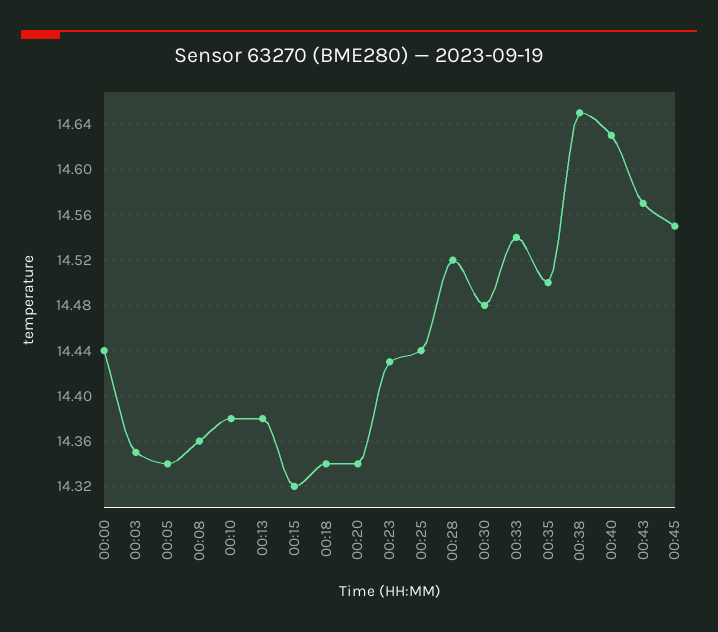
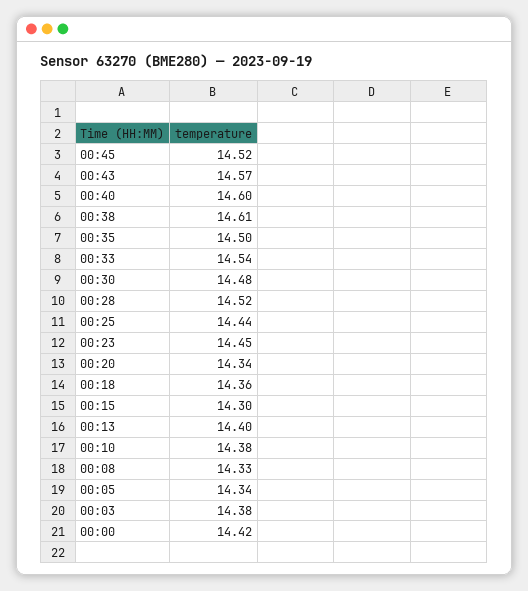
00:00: 14.44 -> 14.42
00:03: 14.35 -> 14.38
00:08: 14.36 -> 14.33
00:13: 14.38 -> 14.4
00:15: 14.32 -> 14.3
00:18: 14.34 -> 14.36
00:23: 14.43 -> 14.45
00:38: 14.65 -> 14.61
00:40: 14.63 -> 14.6
00:45: 14.55 -> 14.52

